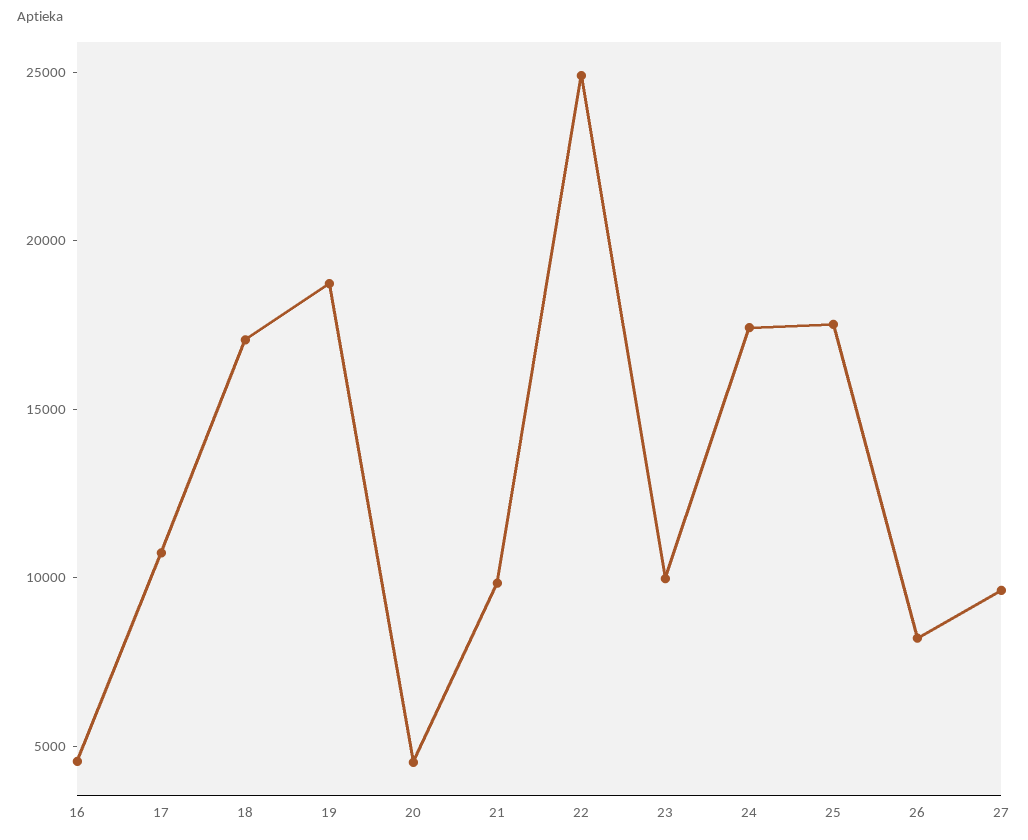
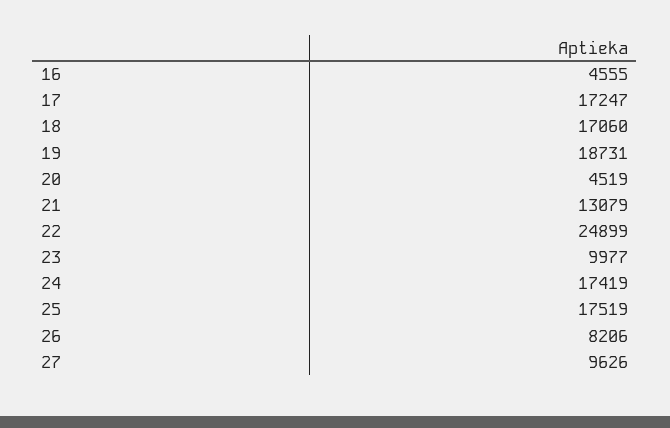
17: 11000 -> 17247
21: 10000 -> 13079

